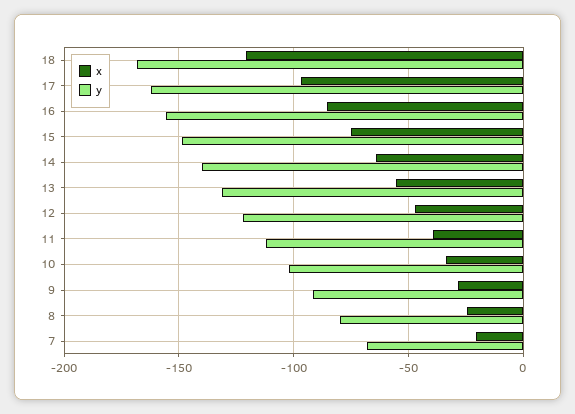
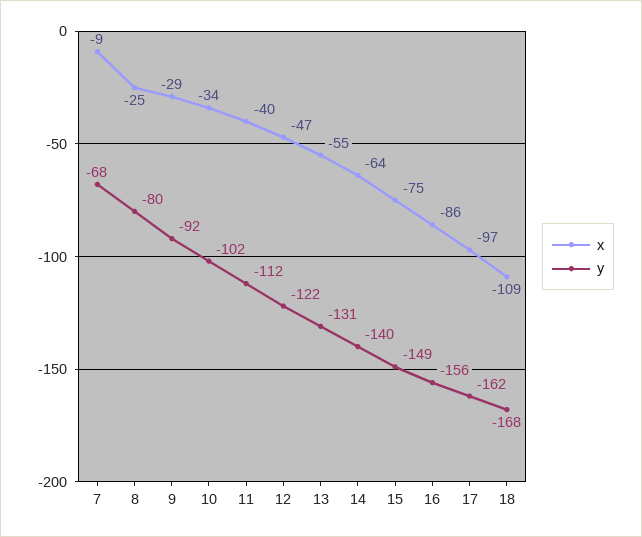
x, 18: -120 -> -109
x, 7: -20 -> -9

